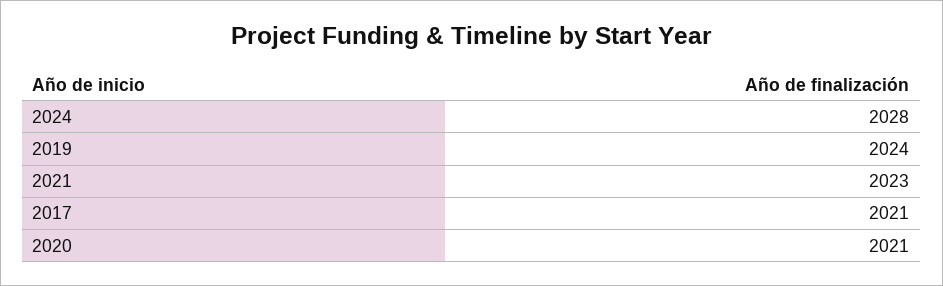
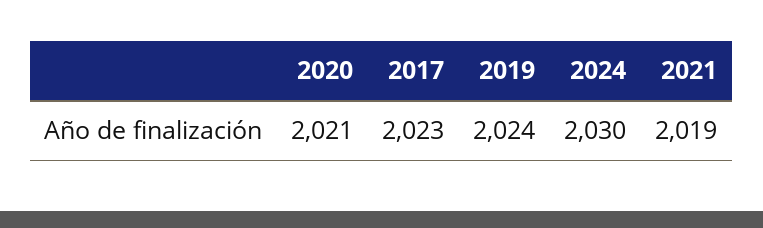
2024: 2028 -> 2030
2021: 2023 -> 2019
2017: 2021 -> 2023

